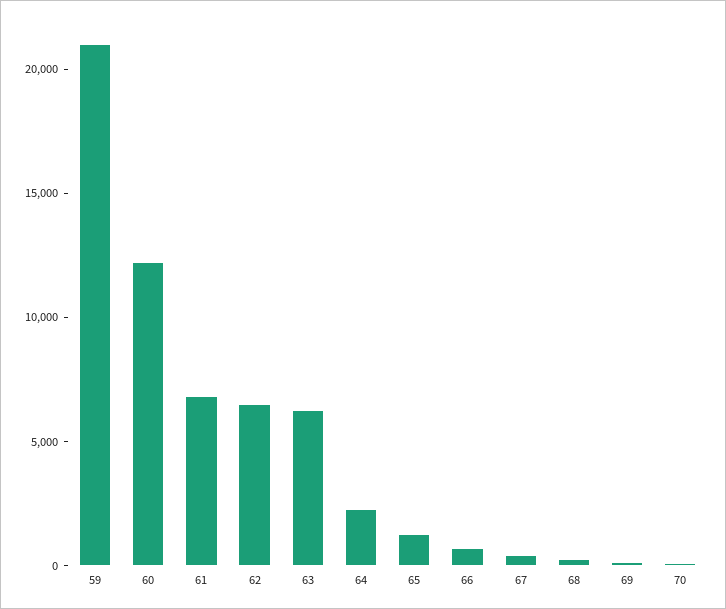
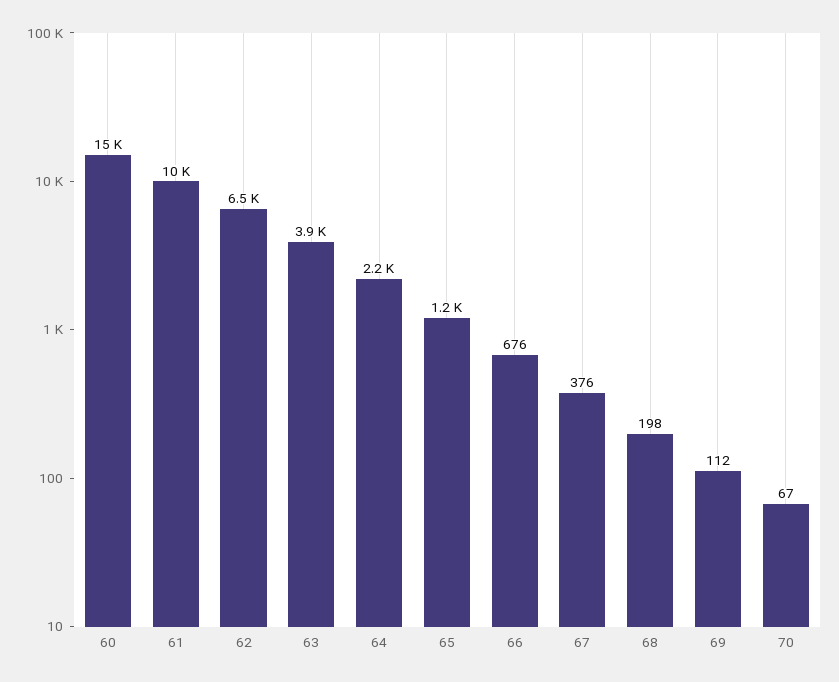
59: 21000 -> none
60: 12000 -> 15000
61: 7000 -> 10000
63: 6000 -> 3900

